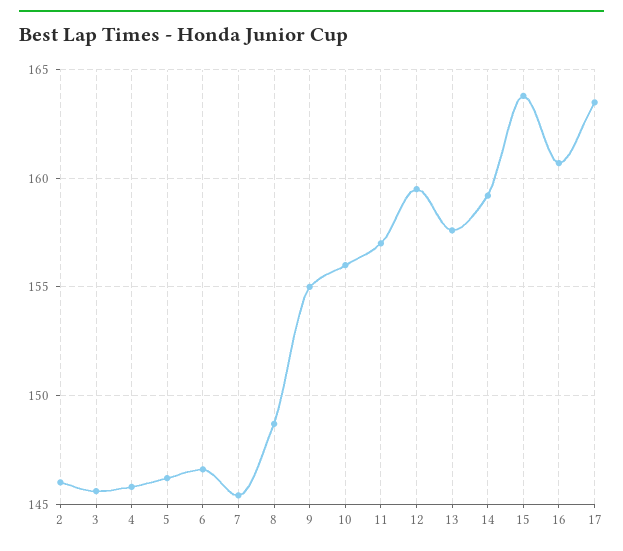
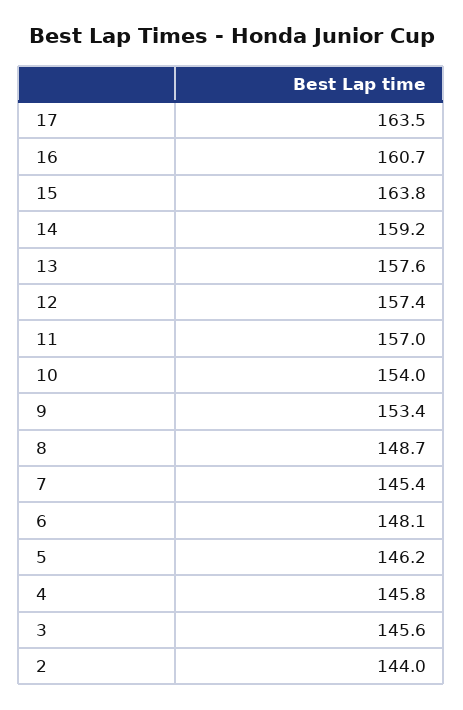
2: 146 -> 144
6: 146.5 -> 148.1
9: 155 -> 153.4
10: 156 -> 154
12: 159.5 -> 157.4

